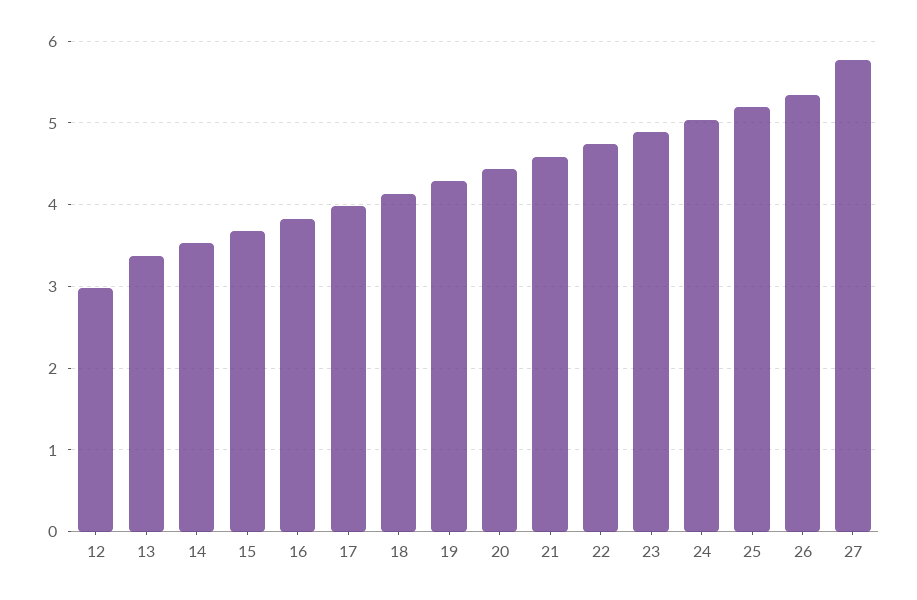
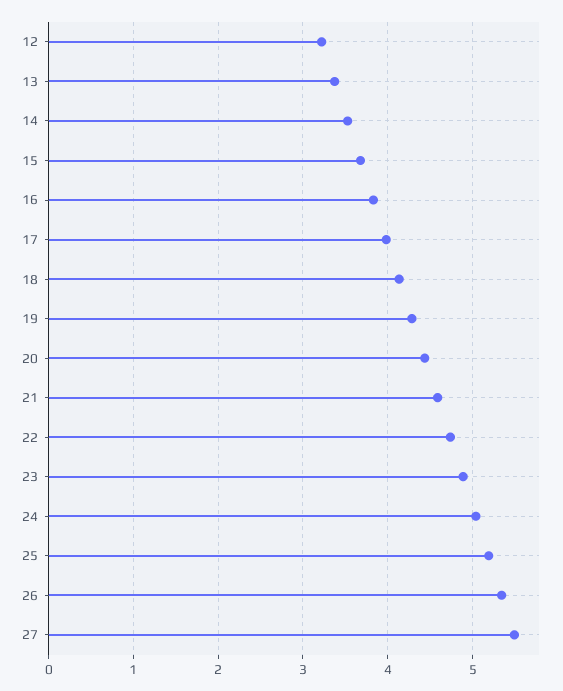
12: 3 -> 3.2
27: 5.8 -> 5.5

